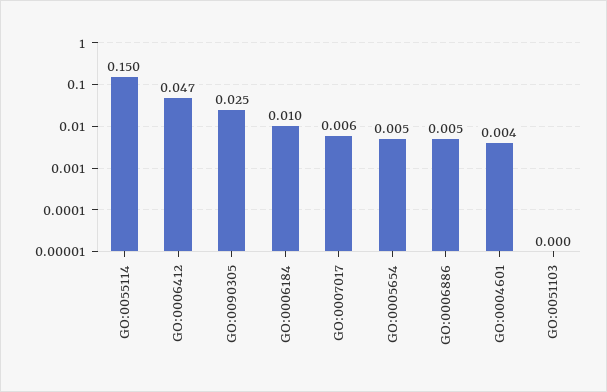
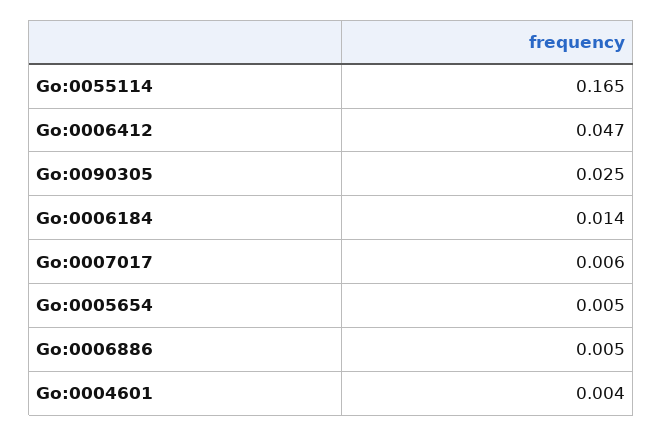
GO:0055114: 0.15 -> 0.165
GO:0006184: 0.01 -> 0.014
GO:0051103: 0 -> none

